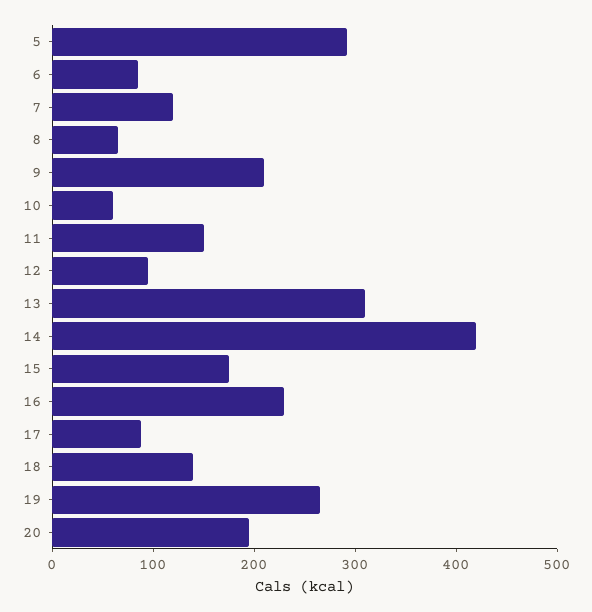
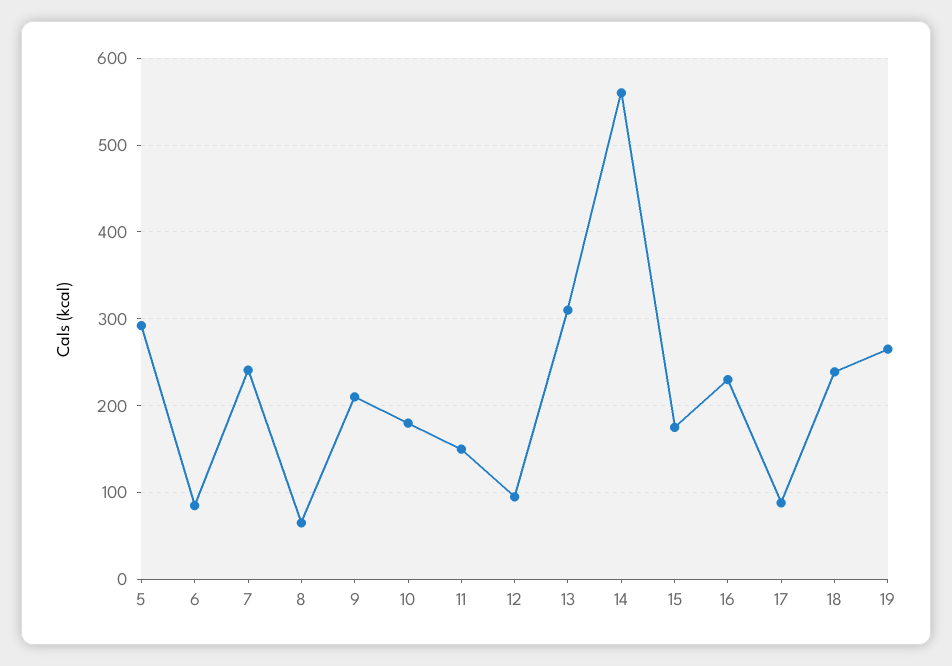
7: 120 -> 240
10: 60 -> 180
14: 420 -> 560
18: 140 -> 240
20: 200 -> none

